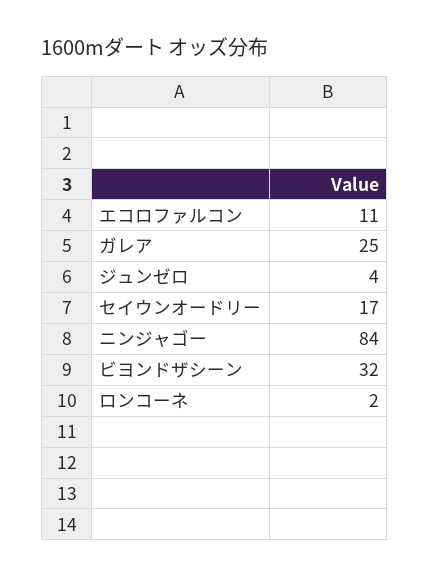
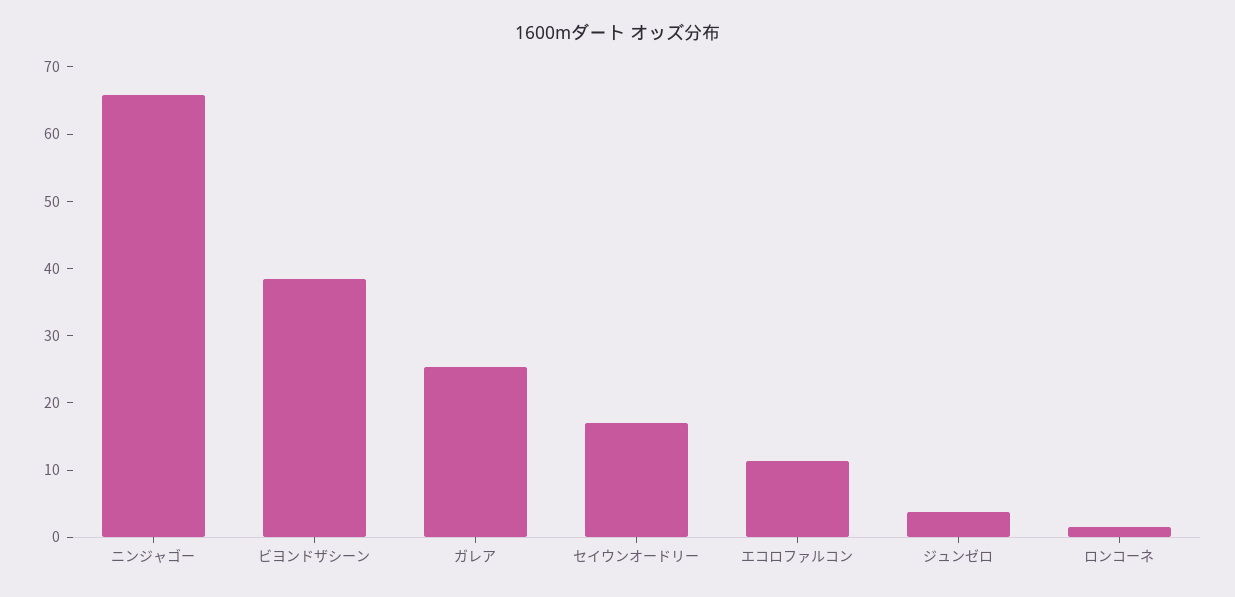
ニンジャゴー: 84 -> 66
ビヨンドザシーン: 32 -> 38

